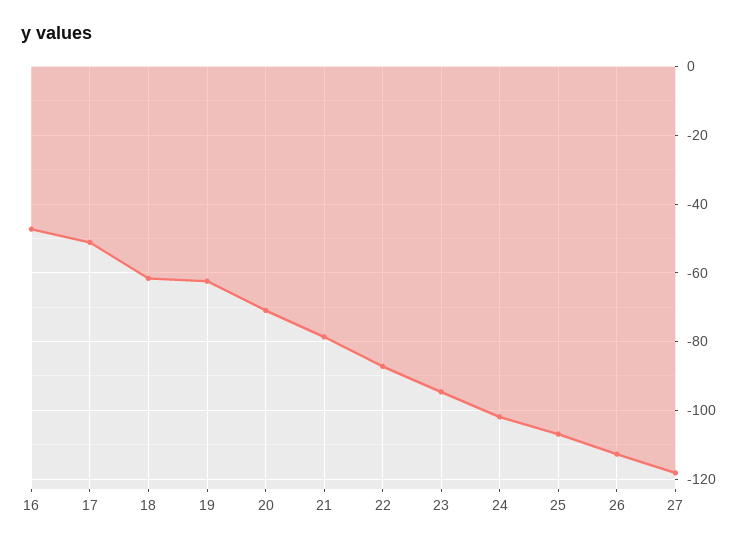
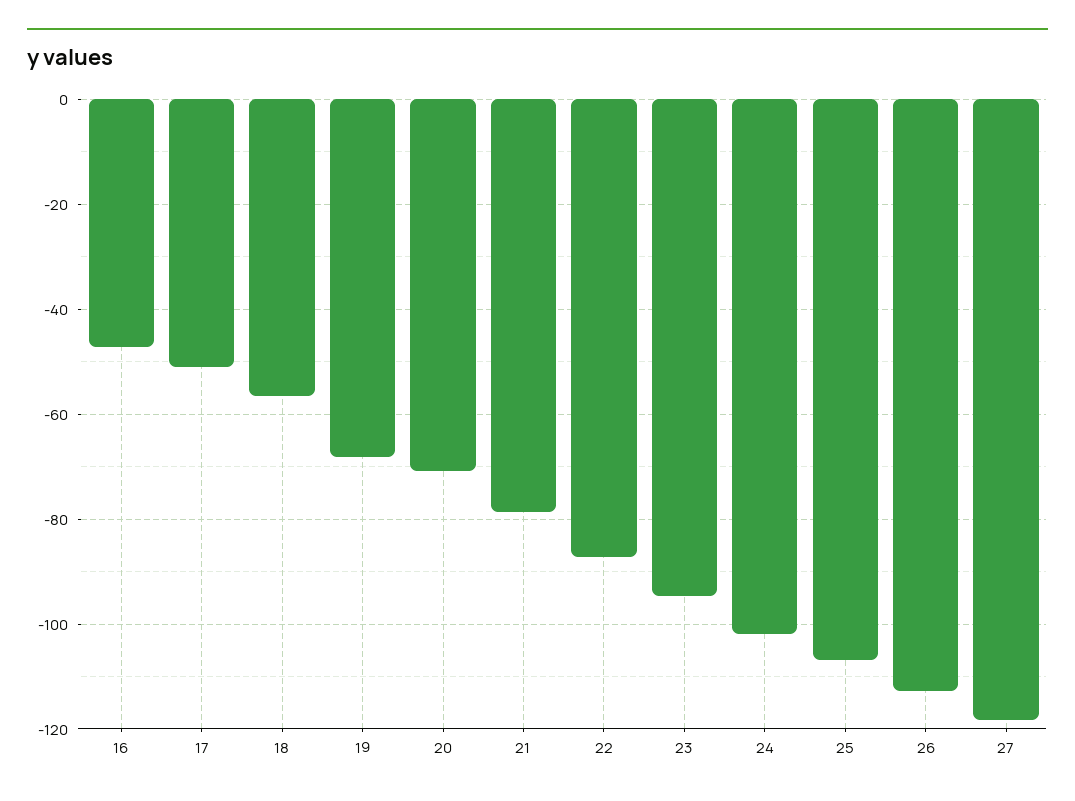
18: -62 -> -56
19: -62 -> -68

